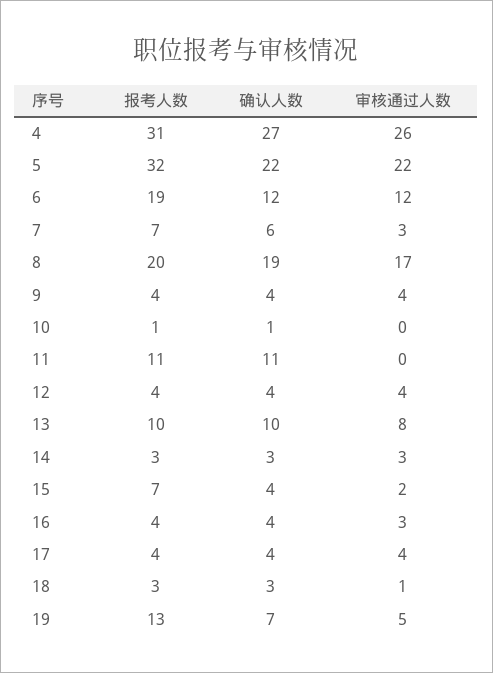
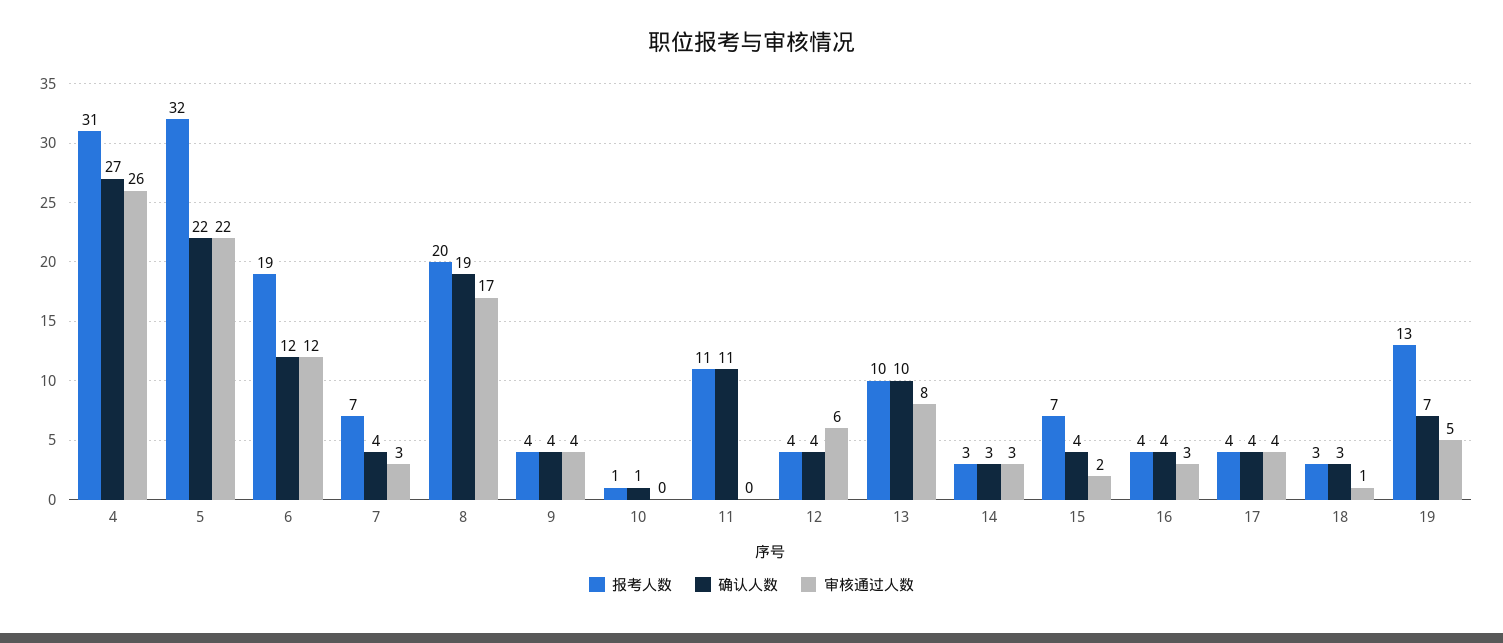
确认人数, 7: 6 -> 4
审核通过人数, 12: 4 -> 6

